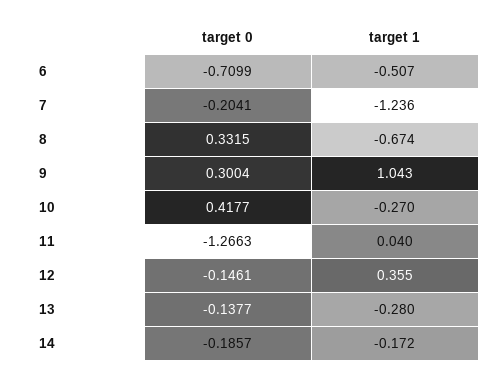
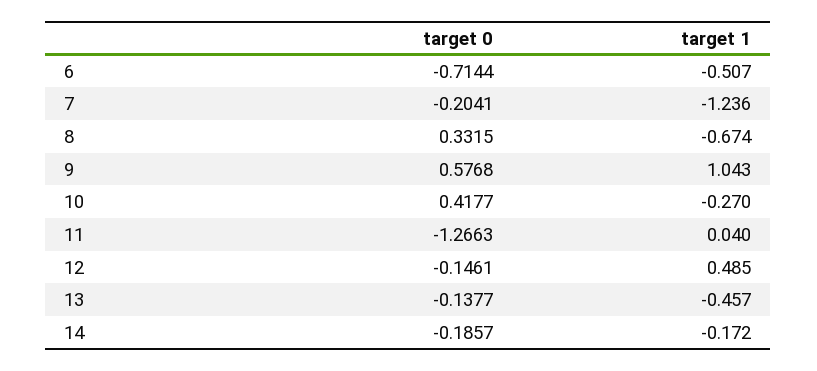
target 0, 6: -0.7099 -> -0.7144
target 0, 9: 0.3004 -> 0.5768
target 1, 12: 0.355 -> 0.485
target 1, 13: -0.28 -> -0.457

